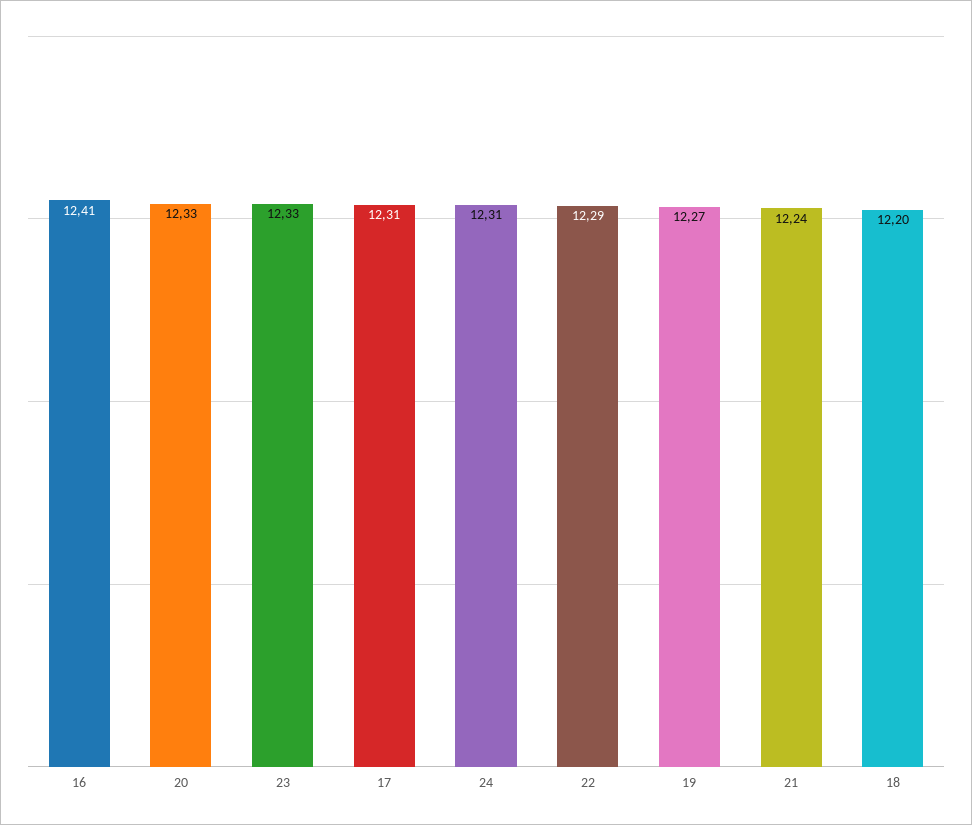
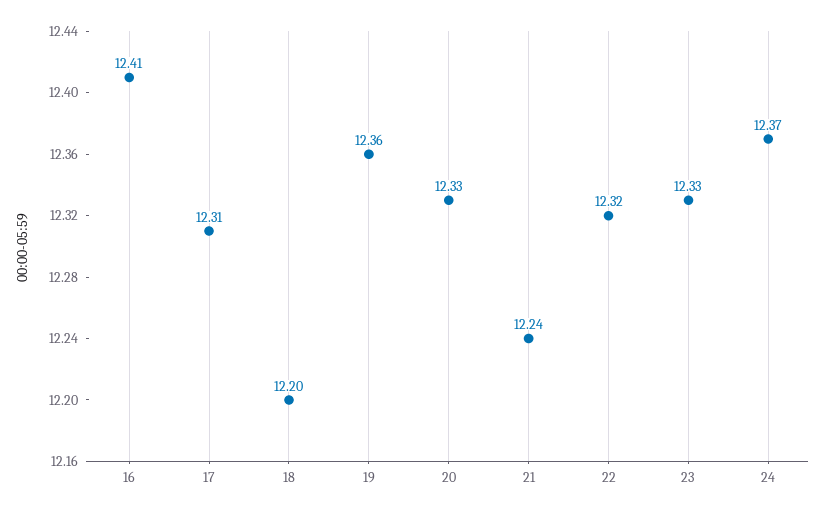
24: 12.31 -> 12.37
22: 12.29 -> 12.32
19: 12.27 -> 12.36

